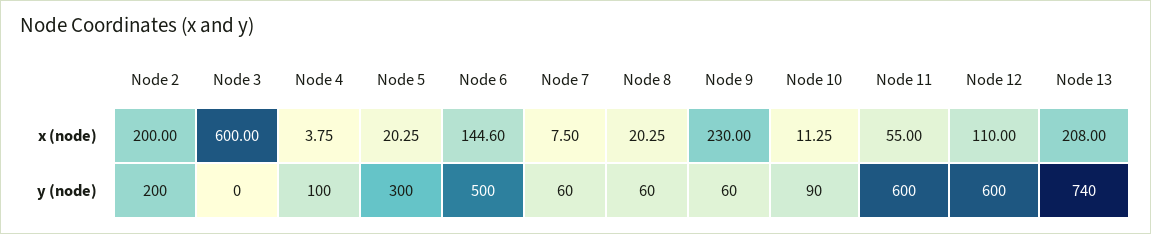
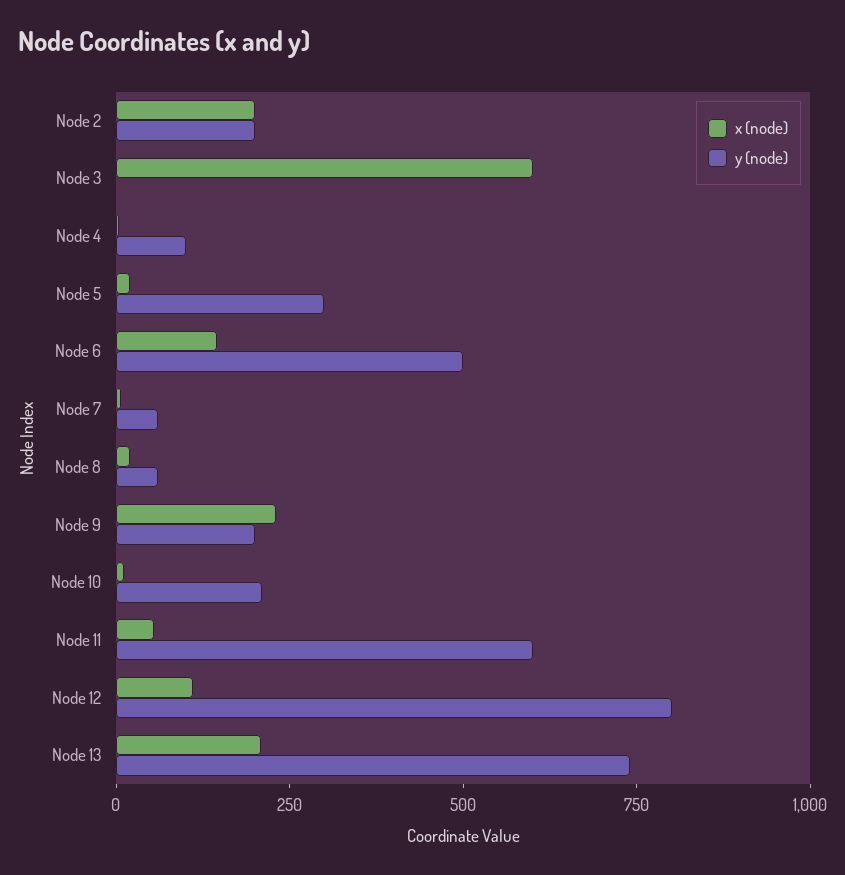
y (node), Node 9: 60 -> 200
y (node), Node 10: 90 -> 200
y (node), Node 12: 600 -> 800

